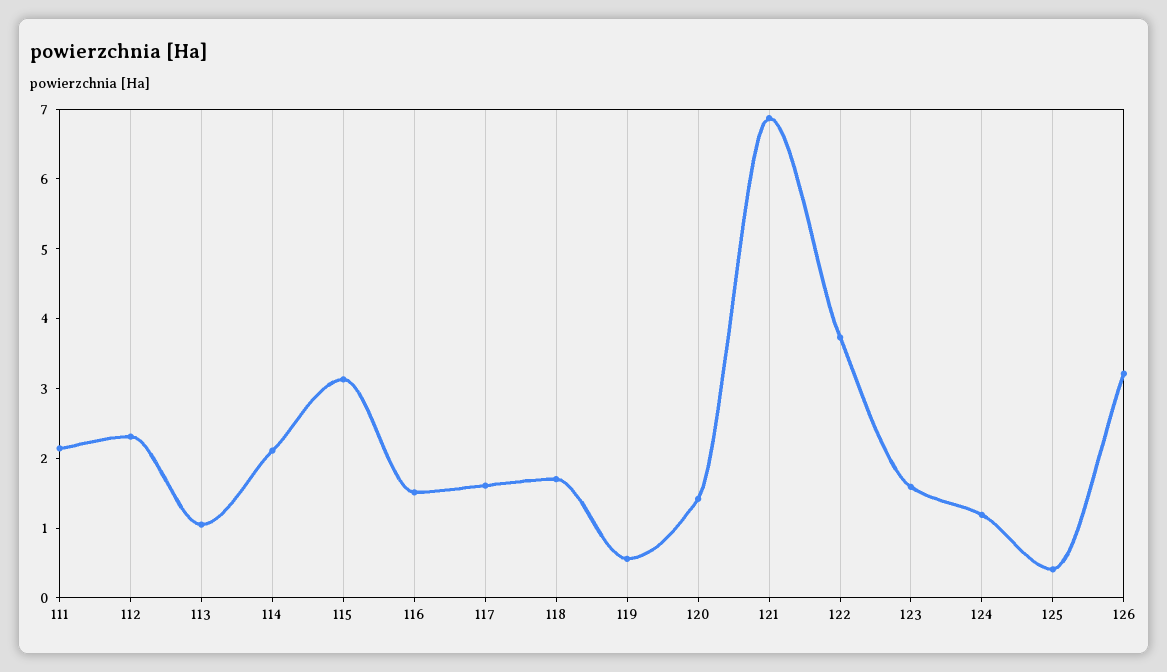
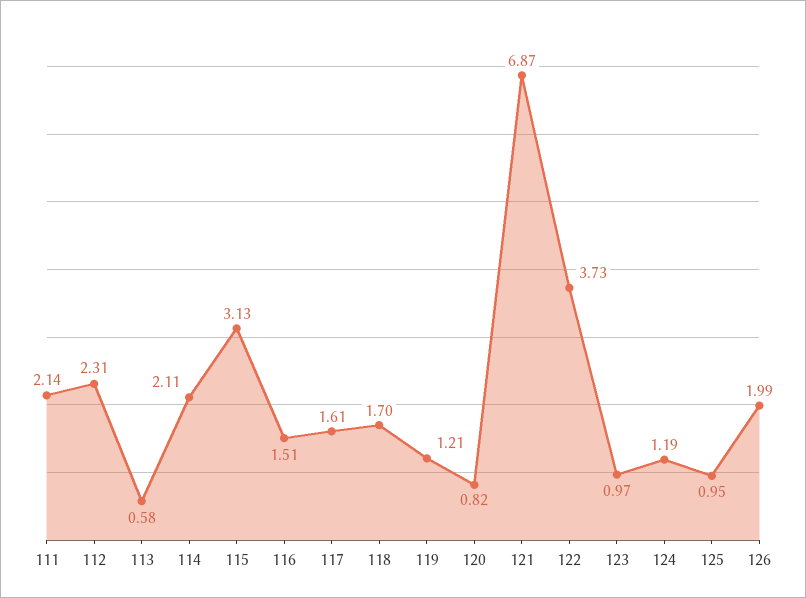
113: 1 -> 0.58
119: 0.6 -> 1.21
120: 1.4 -> 0.82
123: 1.6 -> 0.97
125: 0.4 -> 0.95
126: 3.2 -> 1.99

